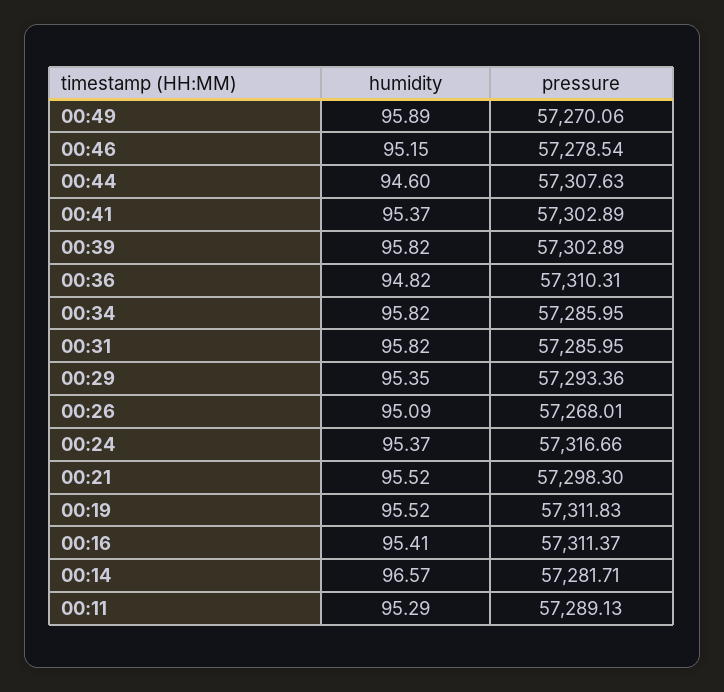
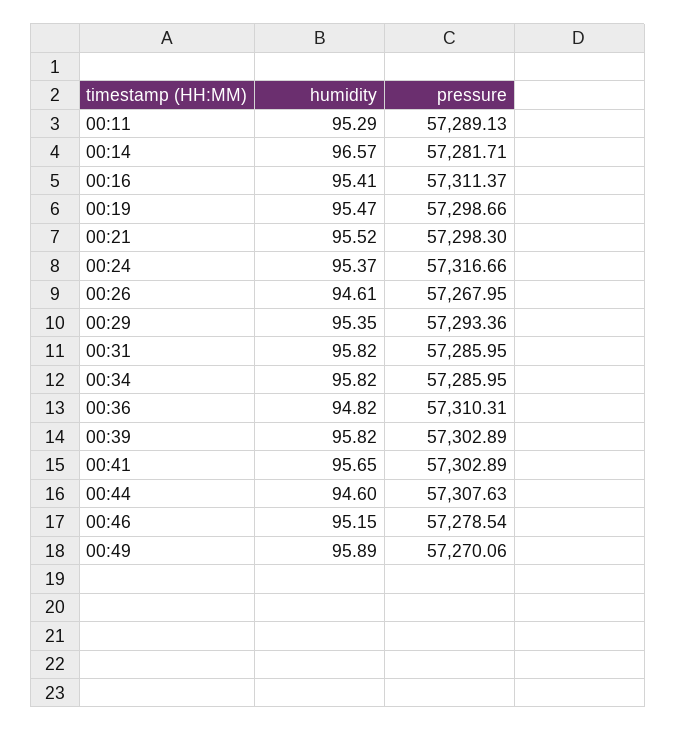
humidity, 00:41: 95.37 -> 95.65
humidity, 00:26: 95.09 -> 94.61
pressure, 00:26: 57268.01 -> 57267.95
humidity, 00:19: 95.52 -> 95.47
pressure, 00:19: 57311.83 -> 57298.66

